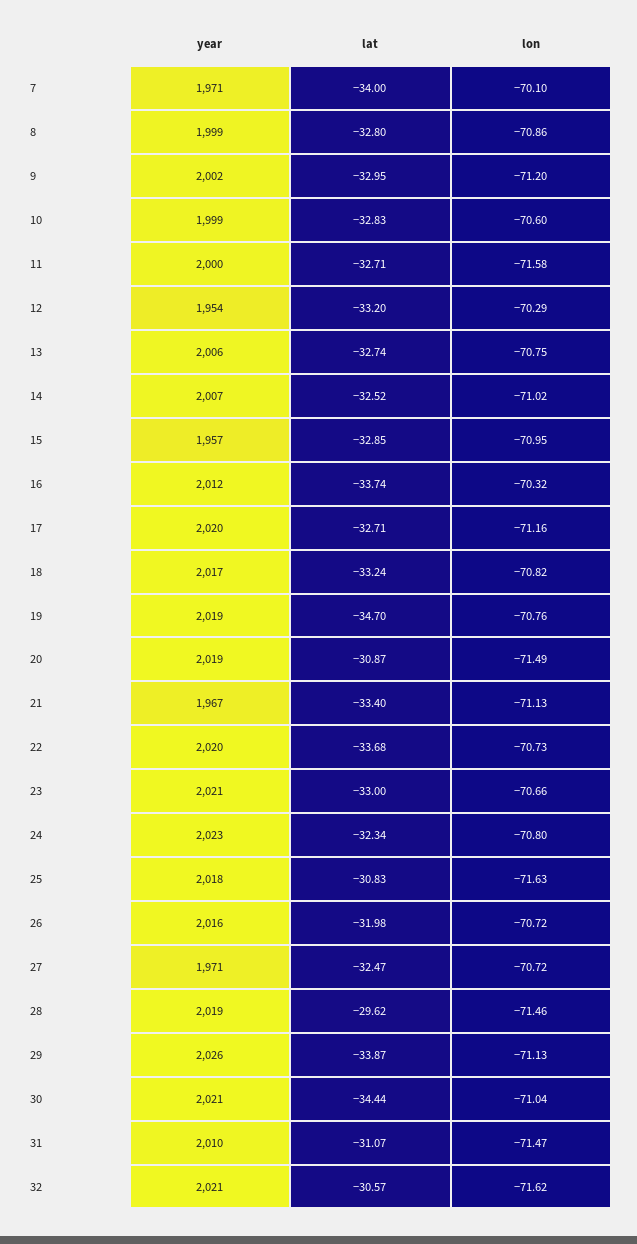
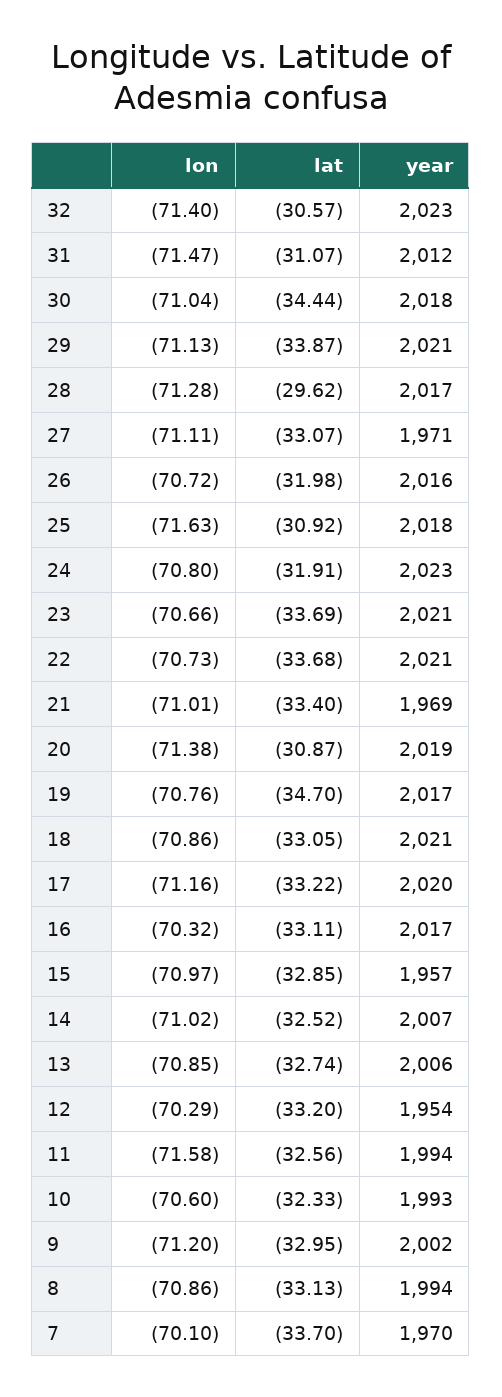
year, 7: 1971 -> 1970
lat, 7: -34 -> -33.7
year, 8: 1999 -> 1994
lat, 8: -32.8 -> -33.13
year, 10: 1999 -> 1993
lat, 10: -32.83 -> -32.33
year, 11: 2000 -> 1994
lat, 11: -32.71 -> -32.56
lon, 13: -70.75 -> -70.85
lon, 15: -70.95 -> -70.97
year, 16: 2012 -> 2017
lat, 16: -33.74 -> -33.11
lat, 17: -32.71 -> -33.22
year, 18: 2017 -> 2021
lat, 18: -33.24 -> -33.05
lon, 18: -70.82 -> -70.86
year, 19: 2019 -> 2017
lon, 20: -71.49 -> -71.38
year, 21: 1967 -> 1969
lon, 21: -71.13 -> -71.01
year, 22: 2020 -> 2021
lat, 23: -33 -> -33.69
lat, 24: -32.34 -> -31.91
lat, 25: -30.83 -> -30.92
lat, 27: -32.47 -> -33.07
lon, 27: -70.72 -> -71.11
year, 28: 2019 -> 2017
lon, 28: -71.46 -> -71.28
year, 29: 2026 -> 2021
year, 30: 2021 -> 2018
year, 31: 2010 -> 2012
year, 32: 2021 -> 2023
lon, 32: -71.62 -> -71.4

